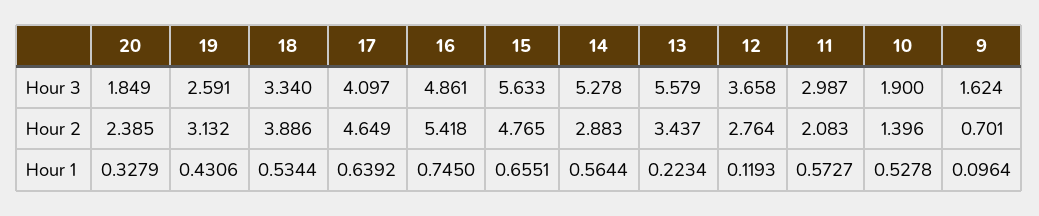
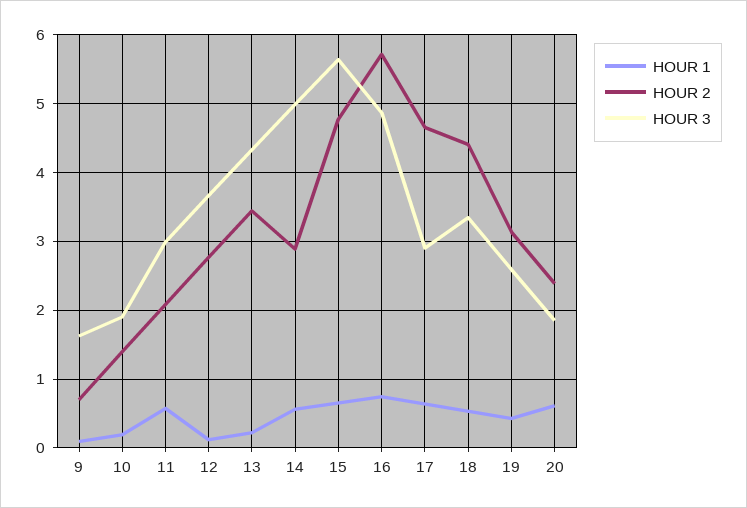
Hour 3, 17: 4.097 -> 2.9
Hour 3, 14: 5.278 -> 5
Hour 3, 13: 5.579 -> 4.3
Hour 2, 18: 3.886 -> 4.4
Hour 2, 16: 5.418 -> 5.7
Hour 1, 20: 0.3279 -> 0.6
Hour 1, 10: 0.5278 -> 0.2

